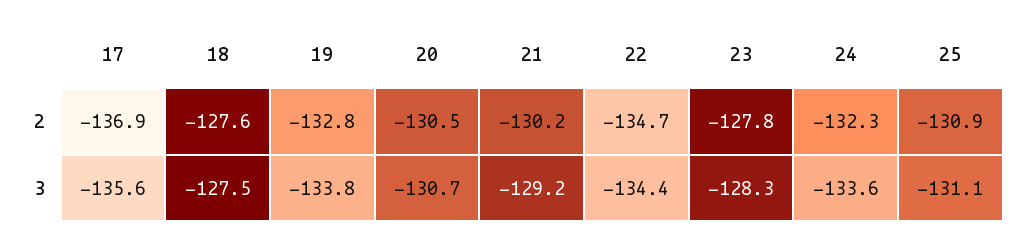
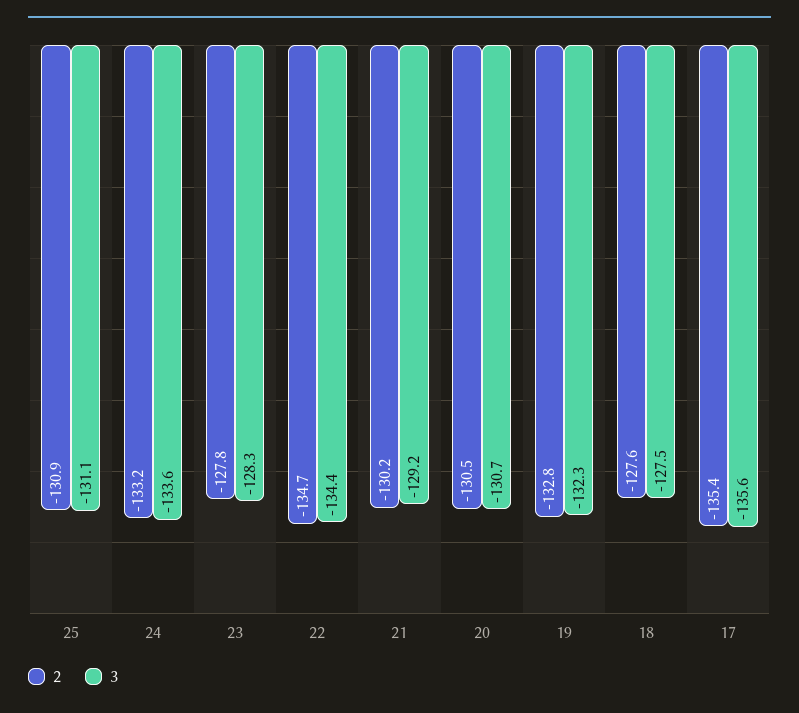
2, 17: -136.9 -> -135.4
2, 24: -132.3 -> -133.2
3, 19: -133.8 -> -132.3

